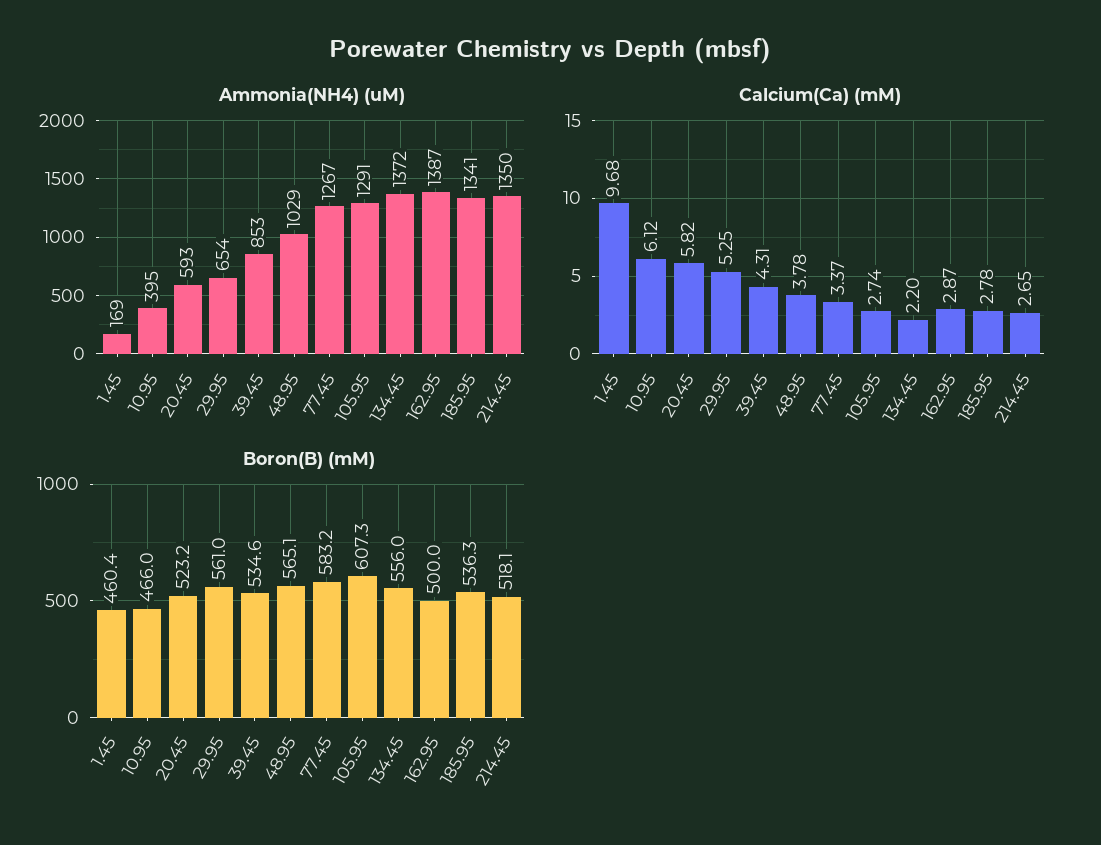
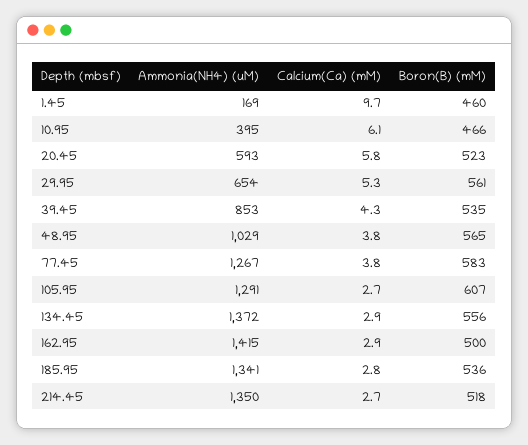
Ammonia(NH4) (uM), 162.95: 1387 -> 1415
Calcium(Ca) (mM), 77.45: 3.37 -> 3.8
Calcium(Ca) (mM), 134.45: 2.2 -> 2.9

